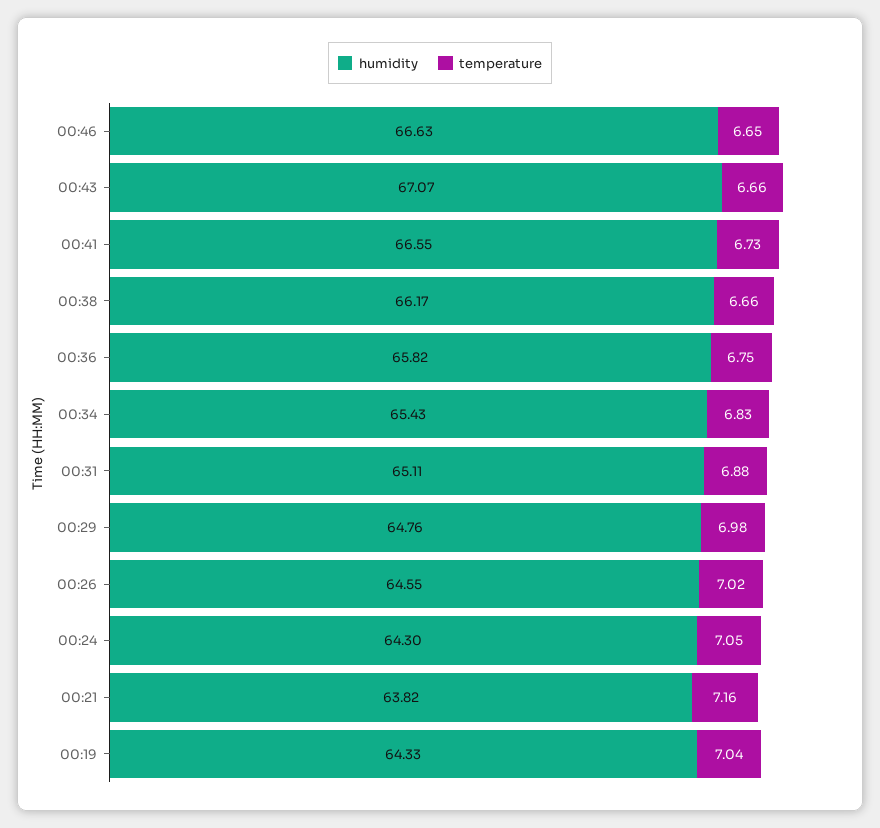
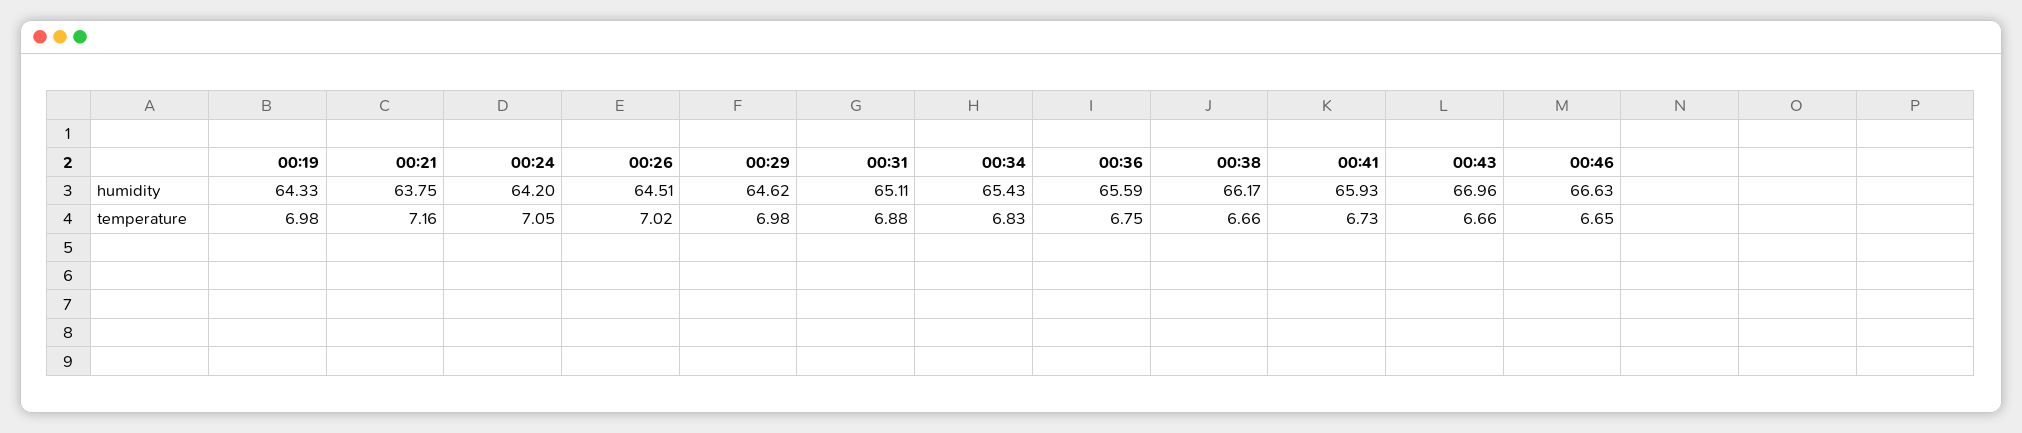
humidity, 00:43: 67.07 -> 66.96
humidity, 00:41: 66.55 -> 65.93
humidity, 00:36: 65.82 -> 65.59
humidity, 00:29: 64.76 -> 64.62
humidity, 00:26: 64.55 -> 64.51
humidity, 00:24: 64.3 -> 64.2
humidity, 00:21: 63.82 -> 63.75
temperature, 00:19: 7.04 -> 6.98

